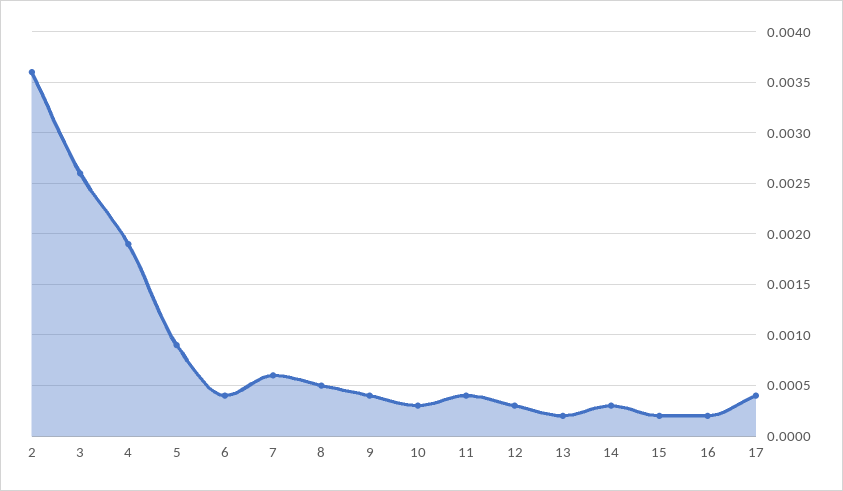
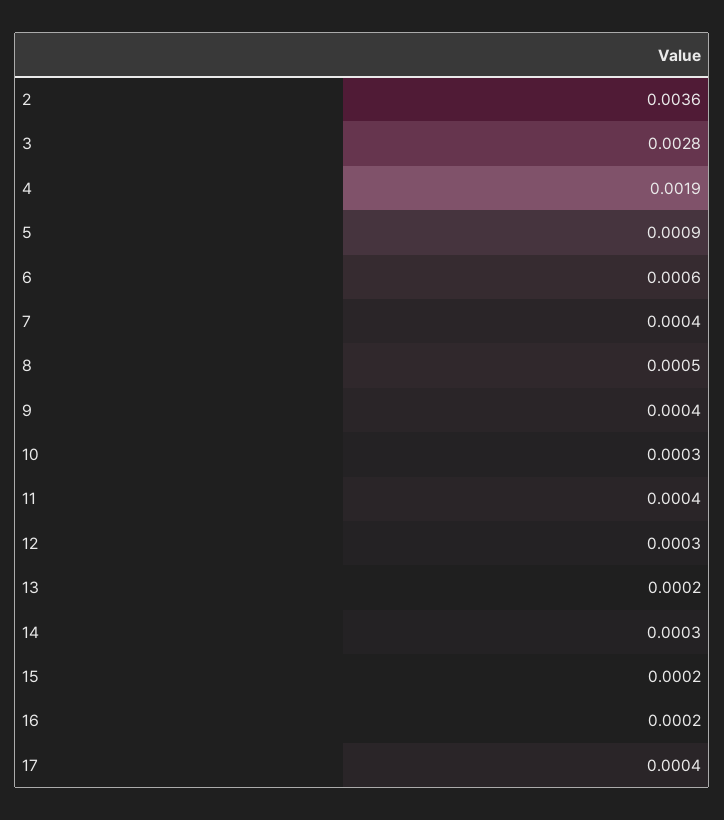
3: 0.0026 -> 0.0028
6: 0.0004 -> 0.0006
7: 0.0006 -> 0.0004

